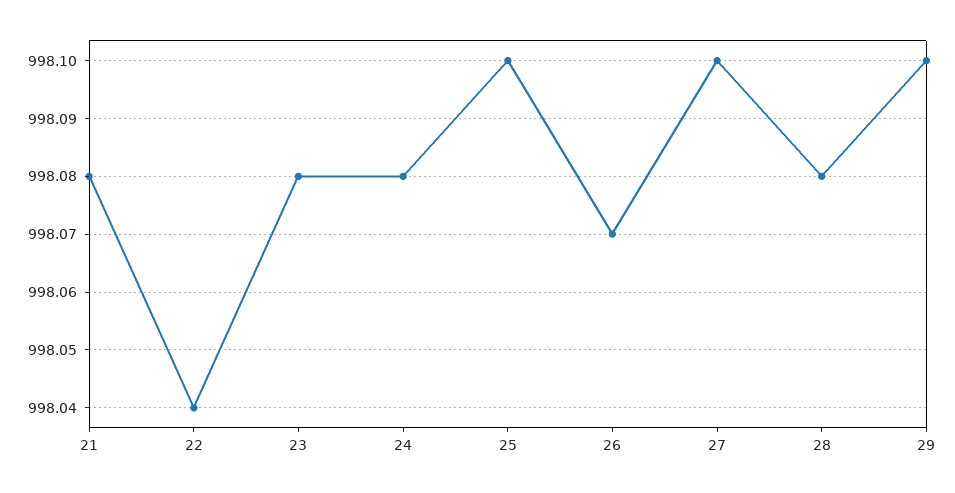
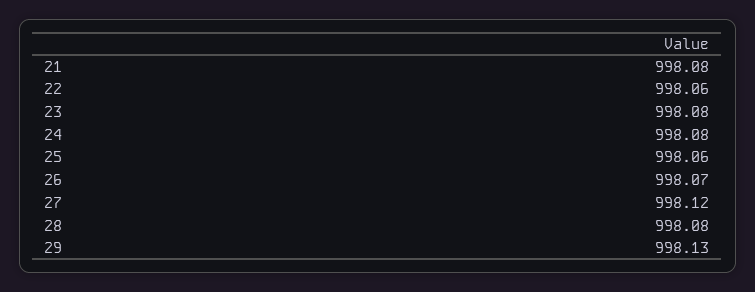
22: 998.04 -> 998.06
25: 998.1 -> 998.06
27: 998.1 -> 998.12
29: 998.1 -> 998.13

